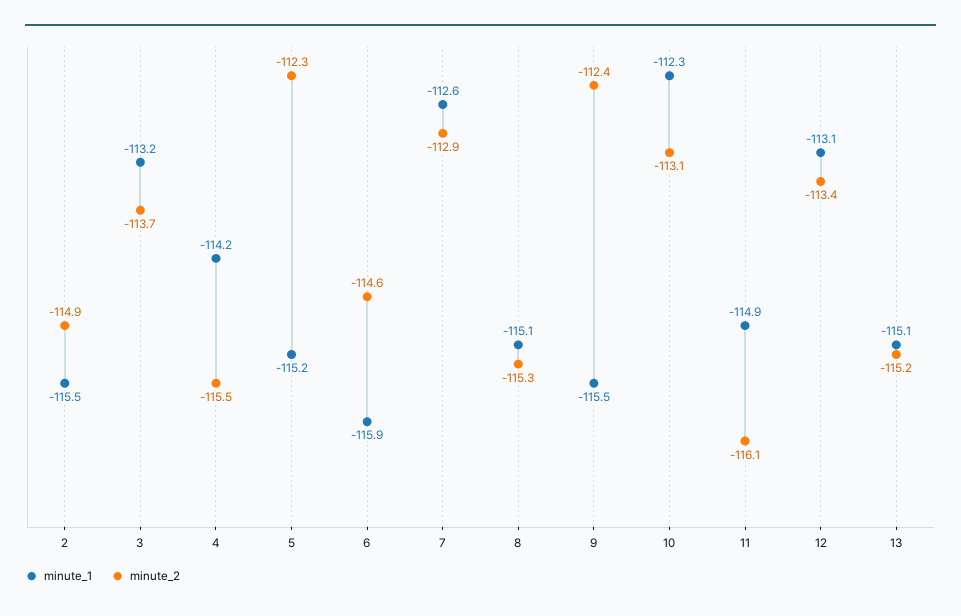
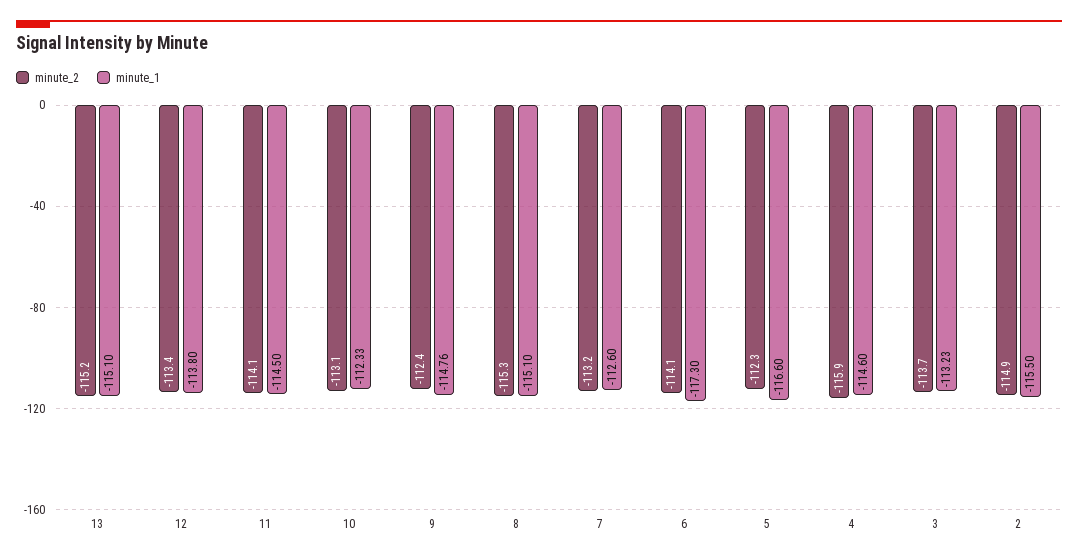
minute_1, 4: -114.2 -> -114.6
minute_2, 4: -115.5 -> -115.9
minute_1, 5: -115.2 -> -116.6
minute_1, 6: -115.9 -> -117.3
minute_2, 6: -114.6 -> -114.1
minute_2, 7: -112.9 -> -113.2
minute_1, 9: -115.5 -> -114.76
minute_1, 11: -114.9 -> -114.5
minute_2, 11: -116.1 -> -114.1
minute_1, 12: -113.1 -> -113.8

